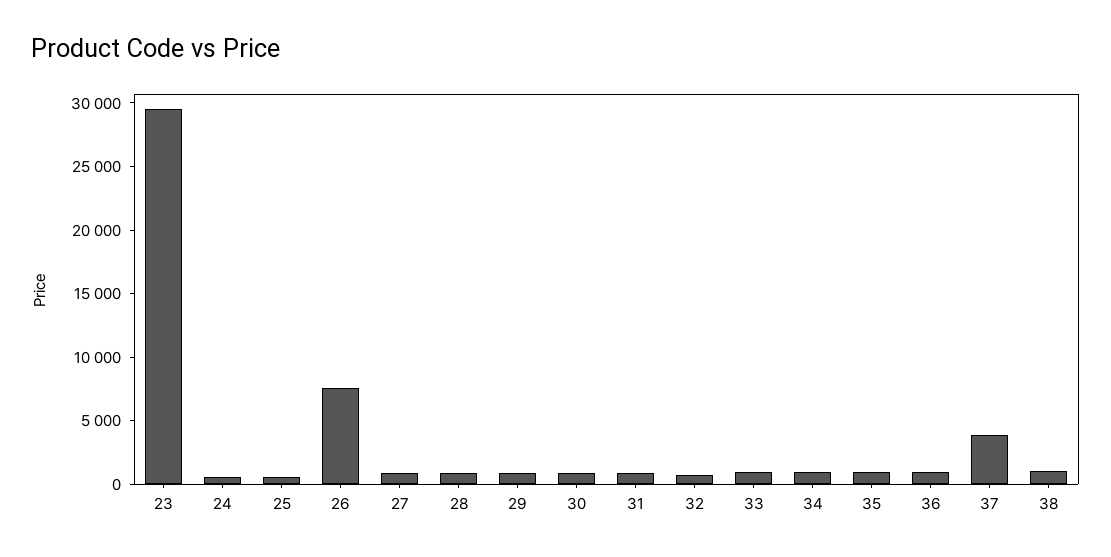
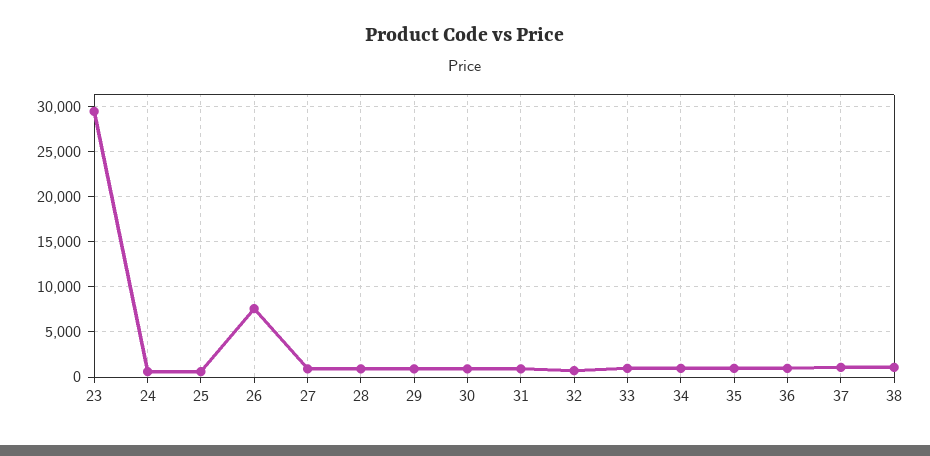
37: 4000 -> 1000

